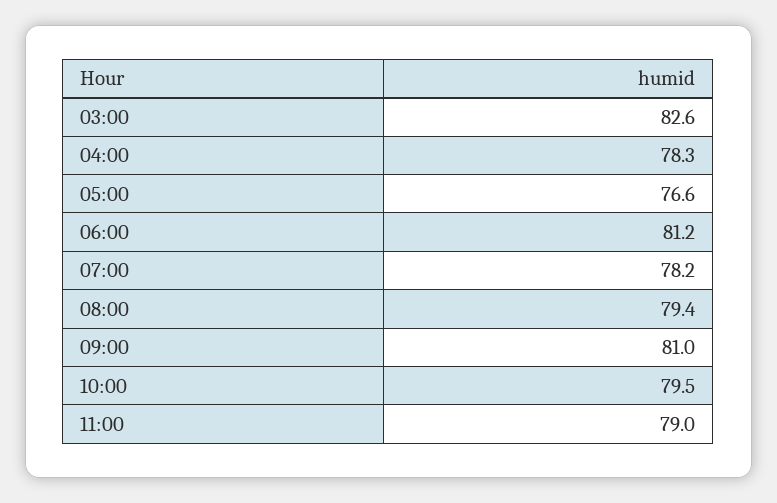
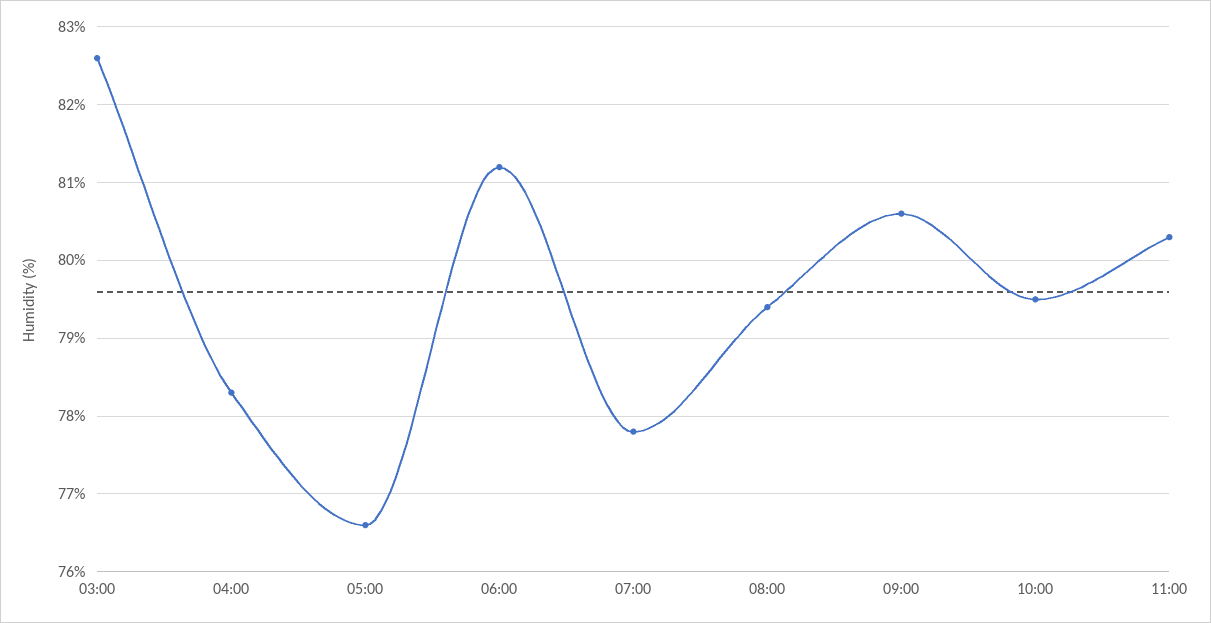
07:00: 78.2 -> 77.8
09:00: 81 -> 80.6
11:00: 79 -> 80.3

